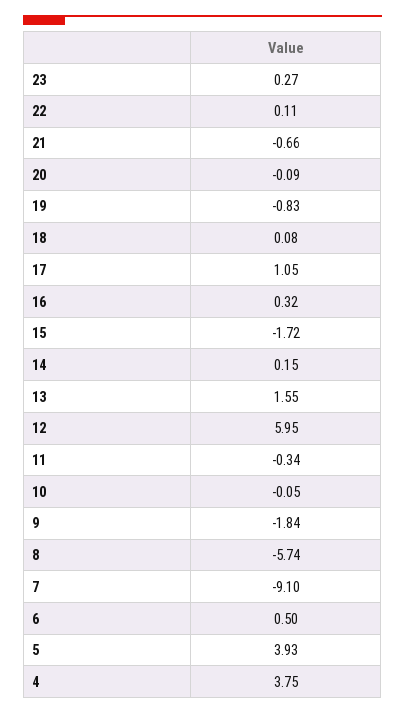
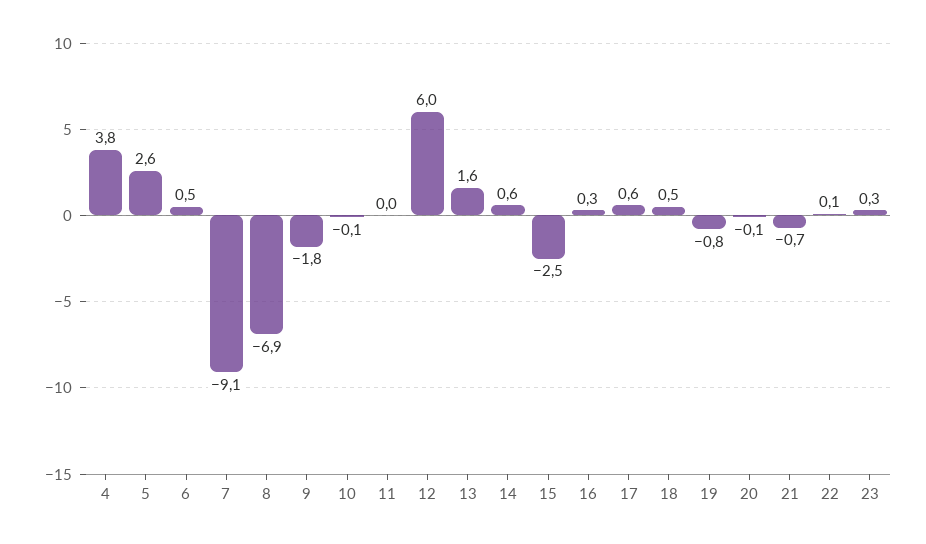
18: 0.08 -> 0.5
17: 1.05 -> 0.6
15: -1.72 -> -2.5
14: 0.15 -> 0.6
11: -0.34 -> 0
8: -5.74 -> -6.9
5: 3.93 -> 2.6

